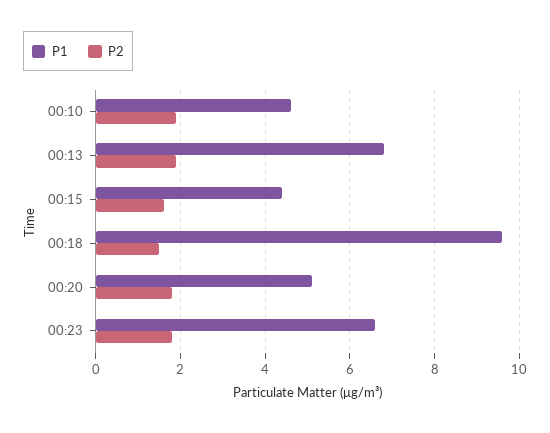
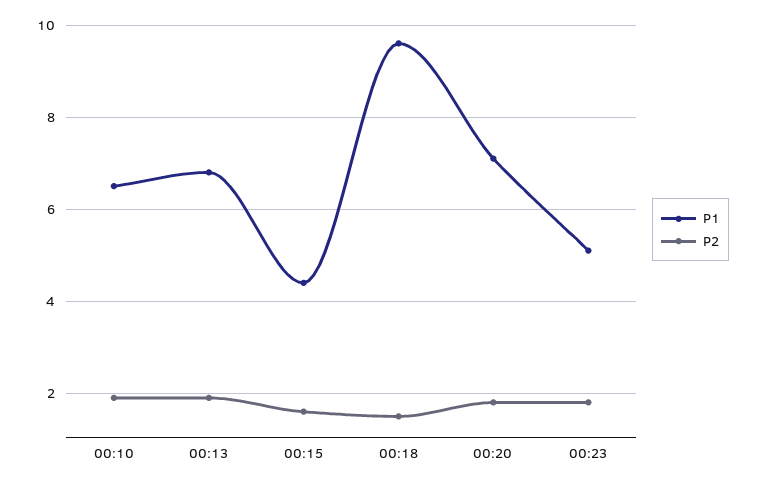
P1, 00:10: 4.5 -> 6.5
P1, 00:20: 5 -> 7
P1, 00:23: 6.5 -> 5

